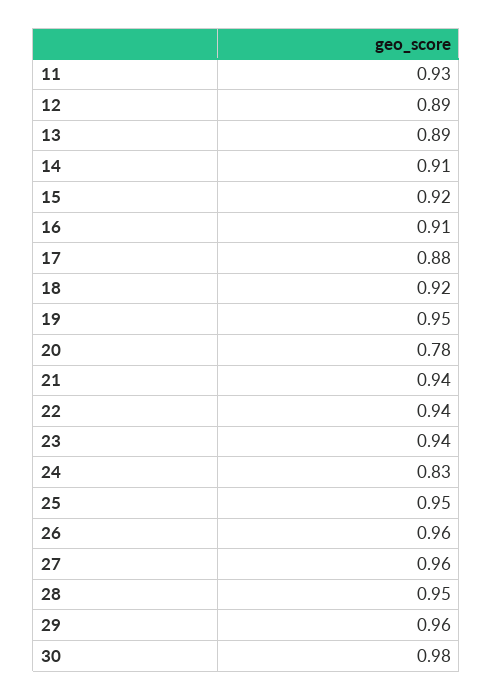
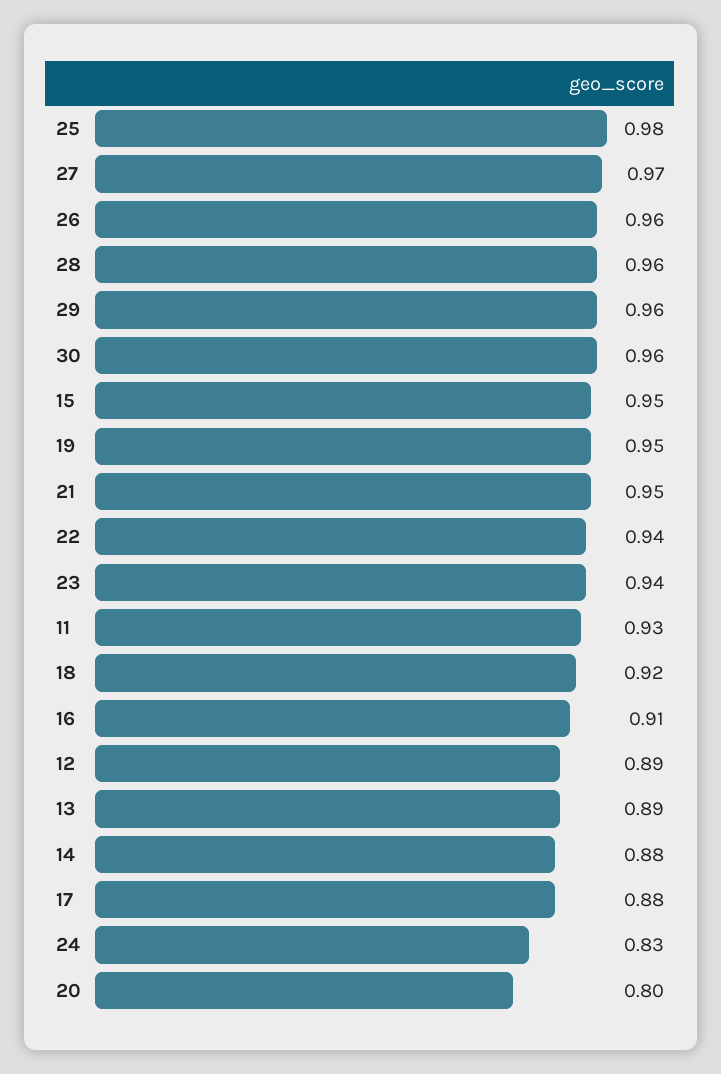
14: 0.91 -> 0.88
15: 0.92 -> 0.95
20: 0.78 -> 0.8
21: 0.94 -> 0.95
25: 0.95 -> 0.98
27: 0.96 -> 0.97
28: 0.95 -> 0.96
30: 0.98 -> 0.96

